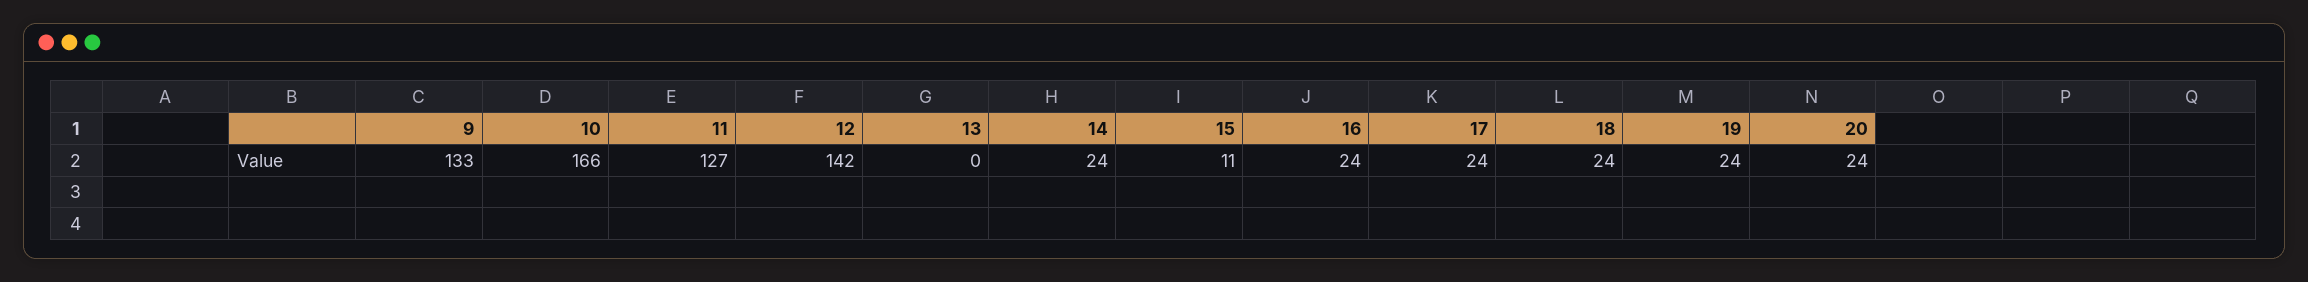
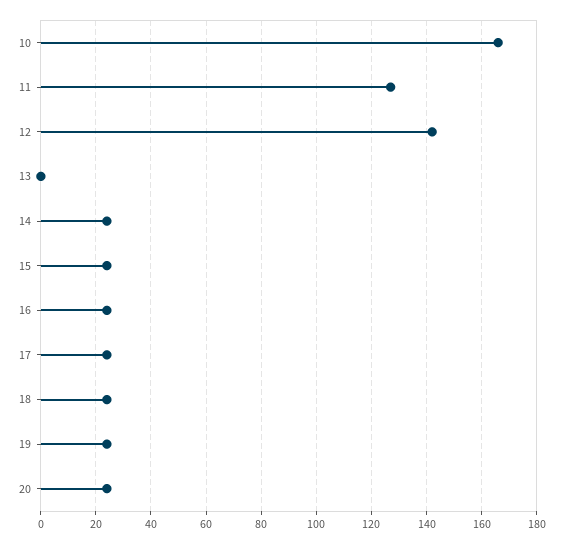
9: 133 -> none
15: 11 -> 25

